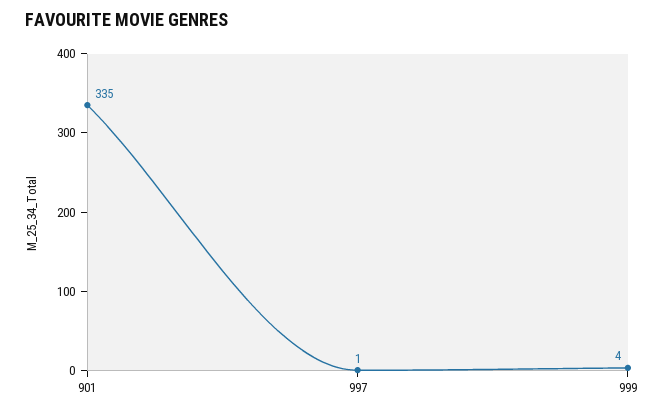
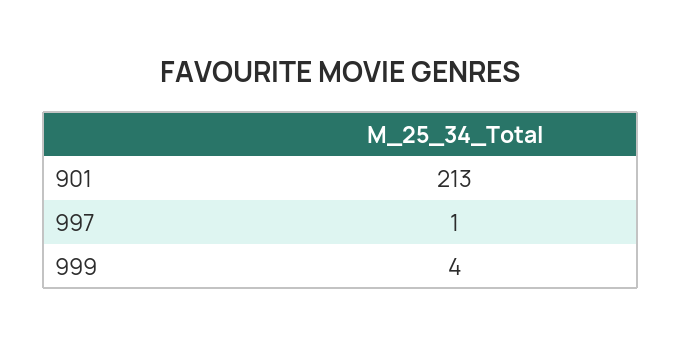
901: 335 -> 213

